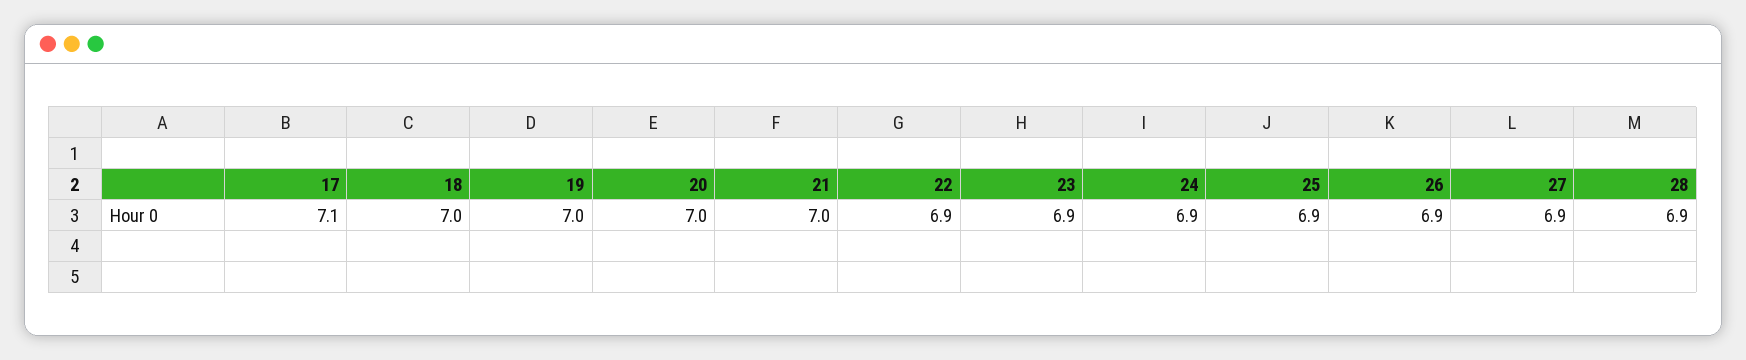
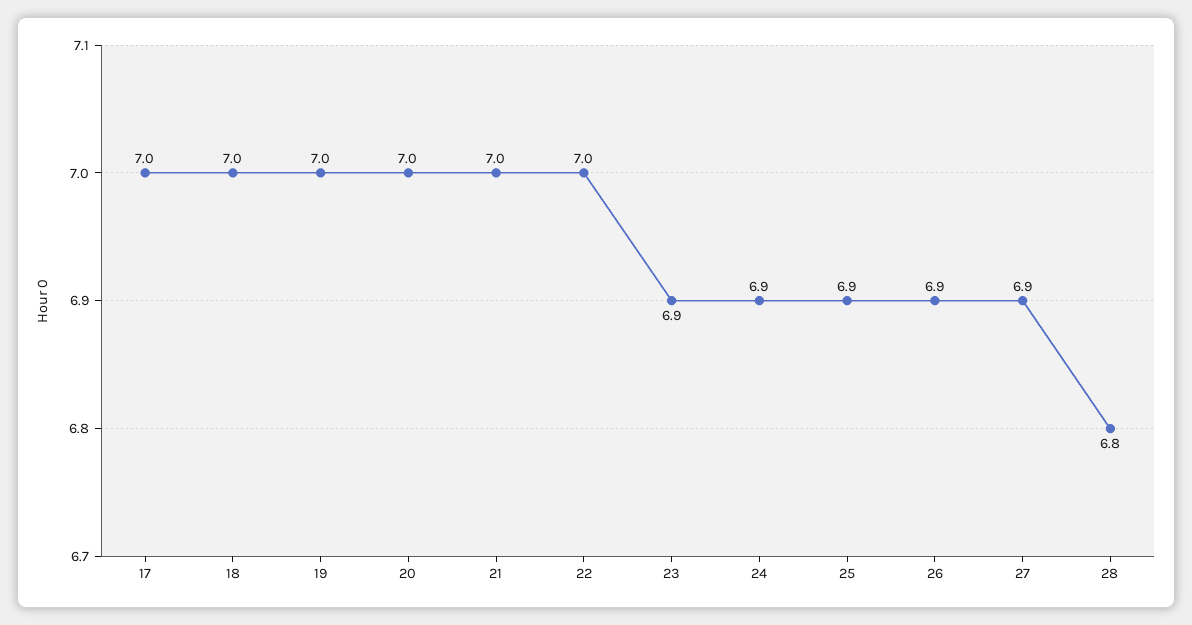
17: 7.1 -> 7
22: 6.9 -> 7
28: 6.9 -> 6.8

